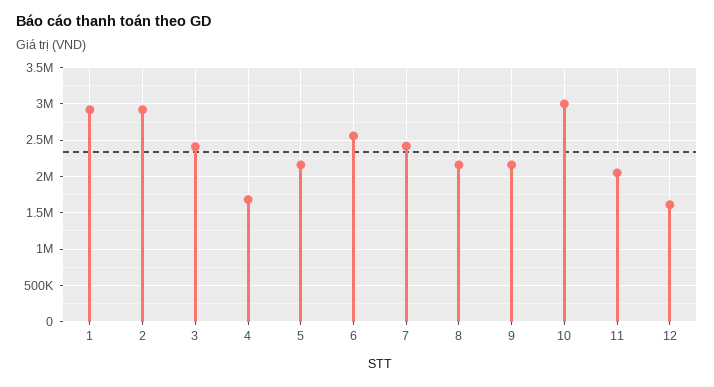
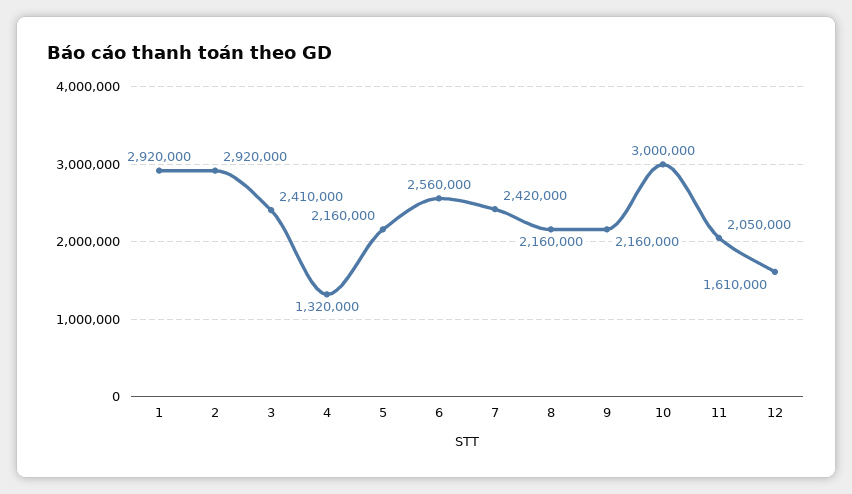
4: 1700000 -> 1320000

